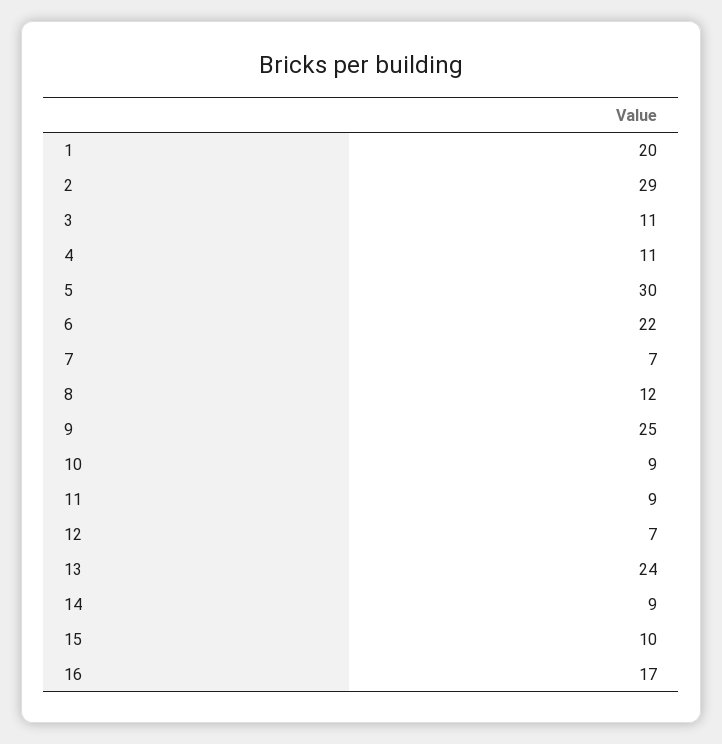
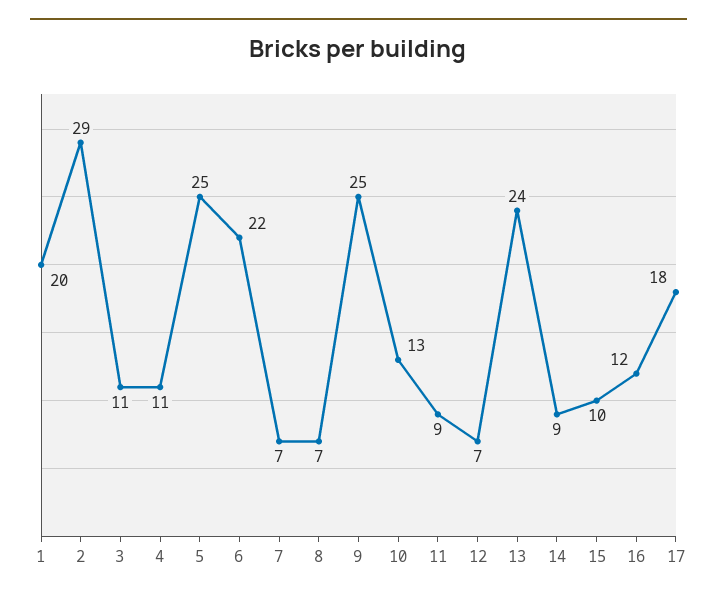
5: 30 -> 25
8: 12 -> 7
10: 9 -> 13
16: 17 -> 12
17: none -> 18

